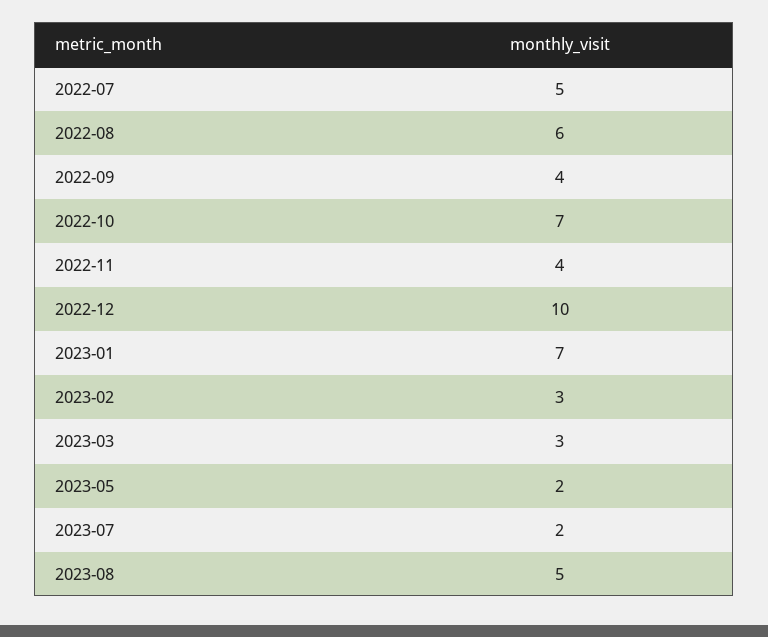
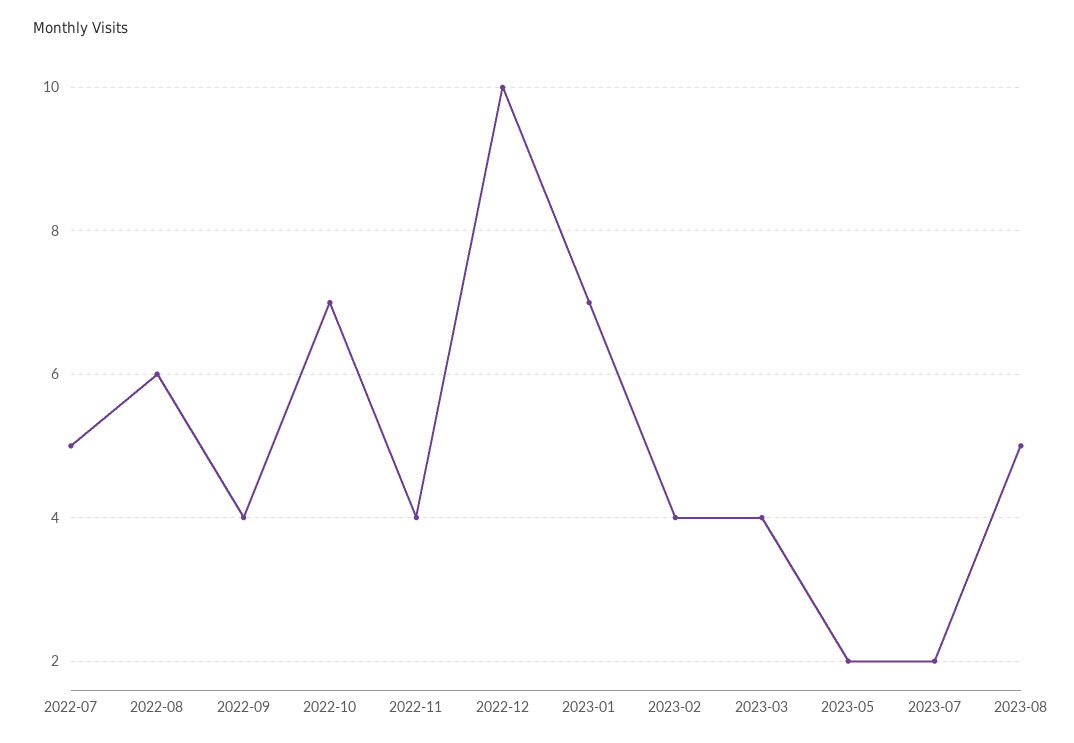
2023-02: 3 -> 4
2023-03: 3 -> 4

